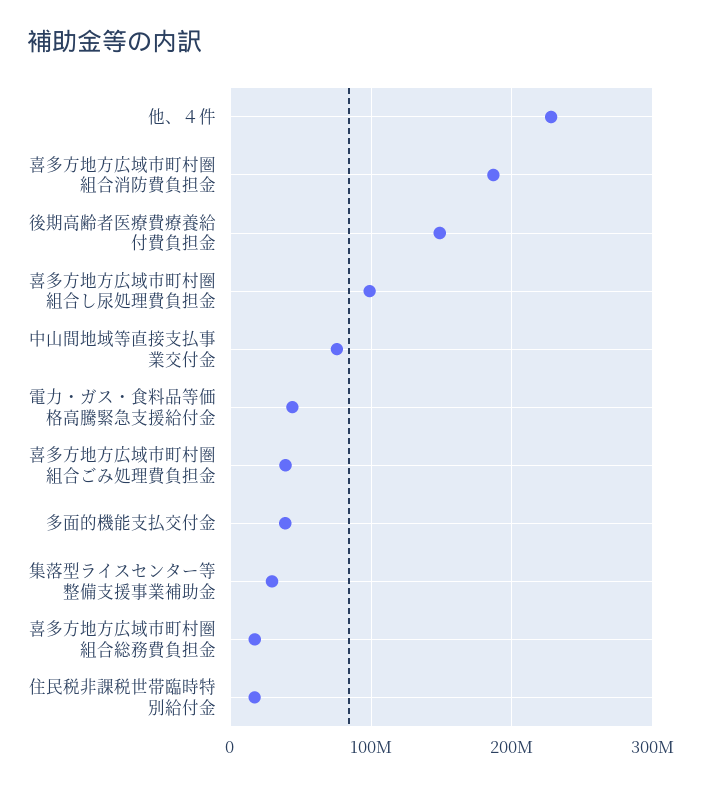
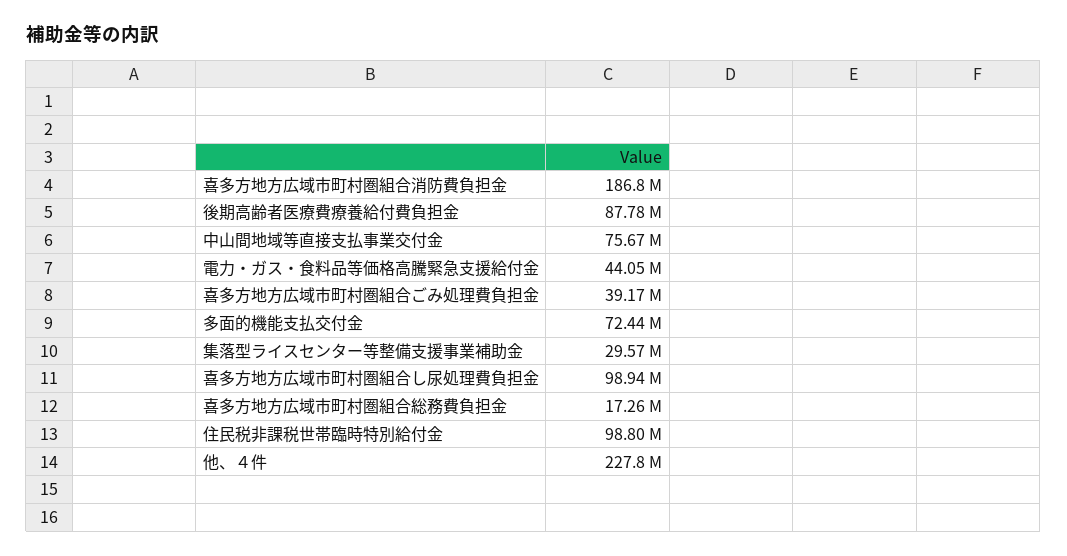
後期高齢者医療費療養給付費負担金: 150000000 -> 87780000
多面的機能支払交付金: 40000000 -> 72440000
住民税非課税世帯臨時特別給付金: 20000000 -> 98800000

